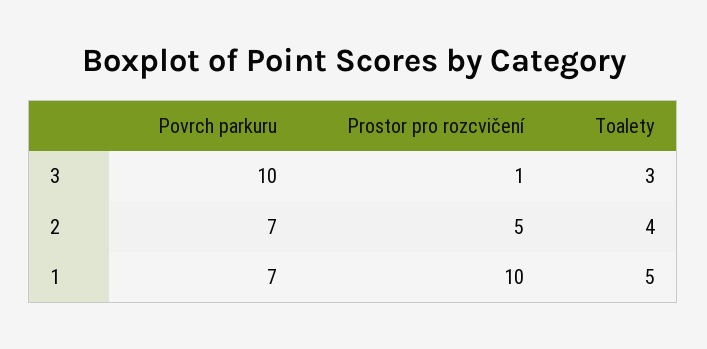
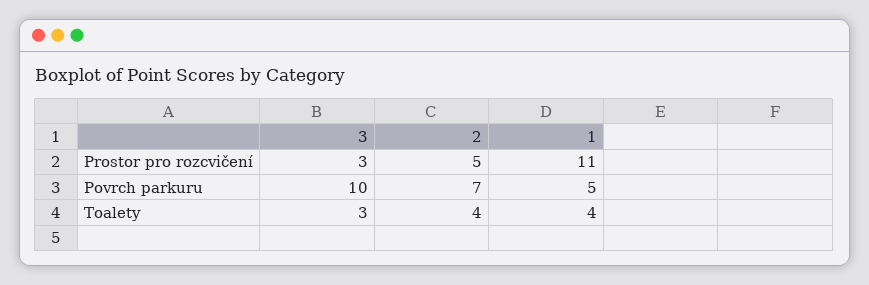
Prostor pro rozcvičení, 3: 1 -> 3
Povrch parkuru, 1: 7 -> 5
Prostor pro rozcvičení, 1: 10 -> 11
Toalety, 1: 5 -> 4

